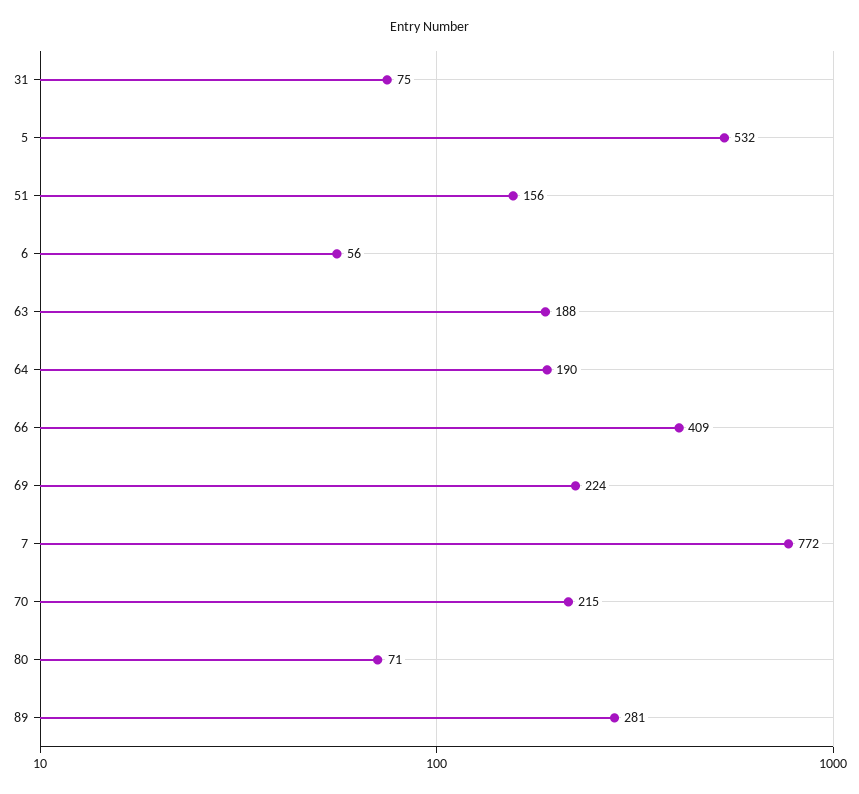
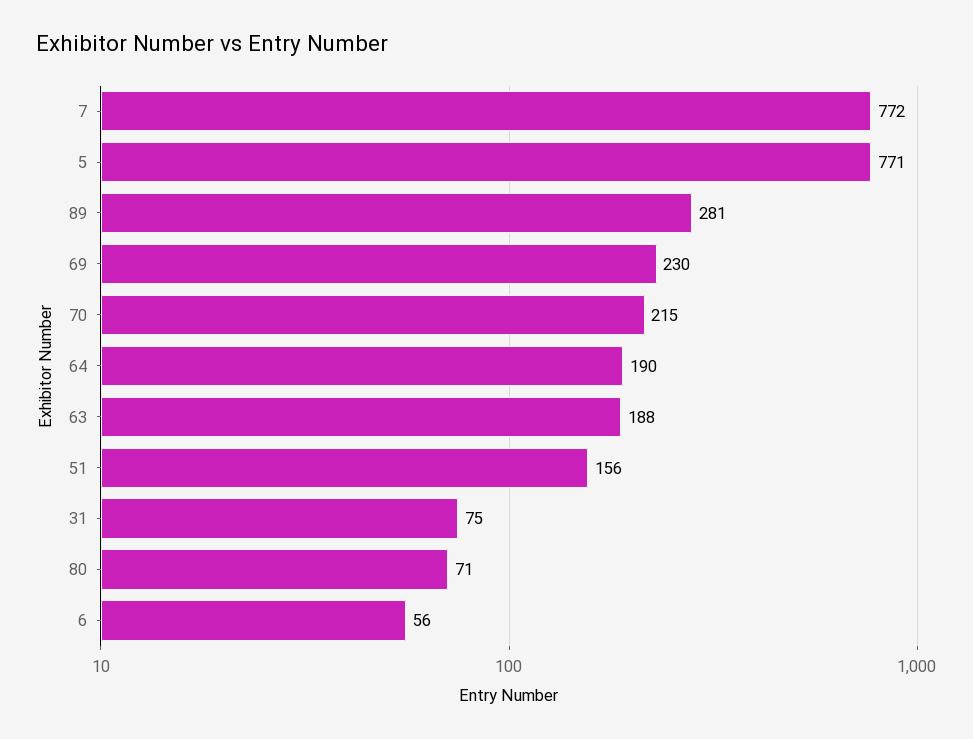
5: 532 -> 771
66: 409 -> none
69: 224 -> 230

